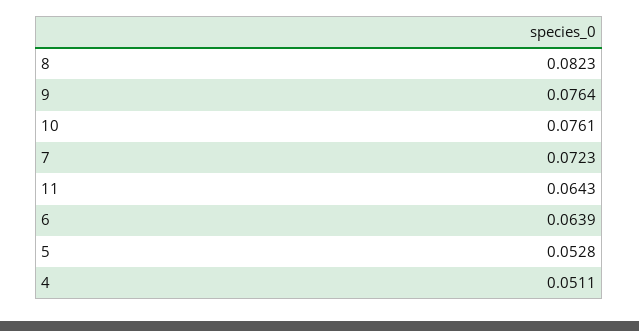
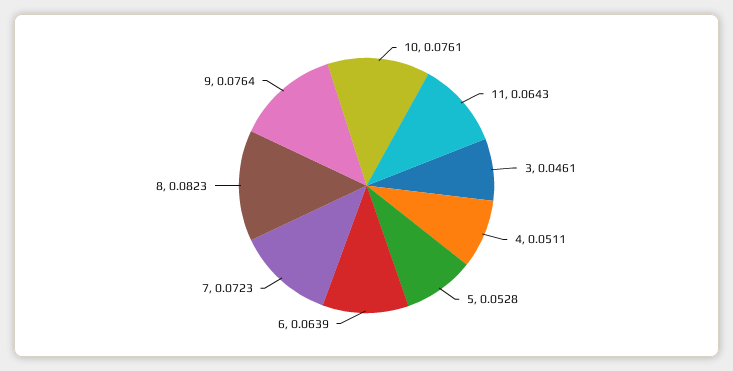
3: none -> 0.0461

